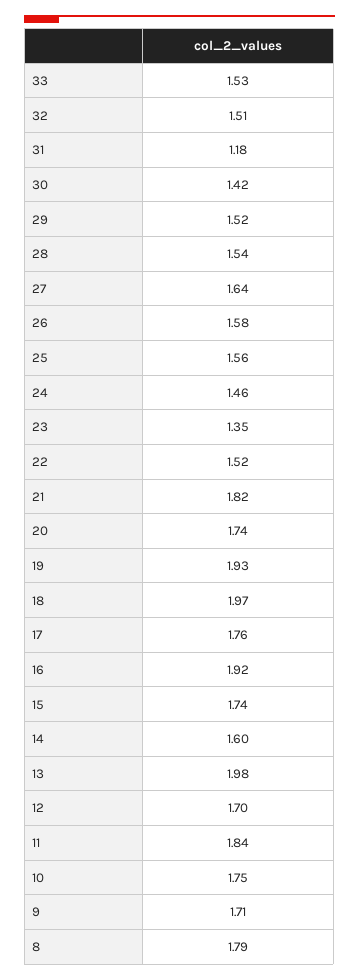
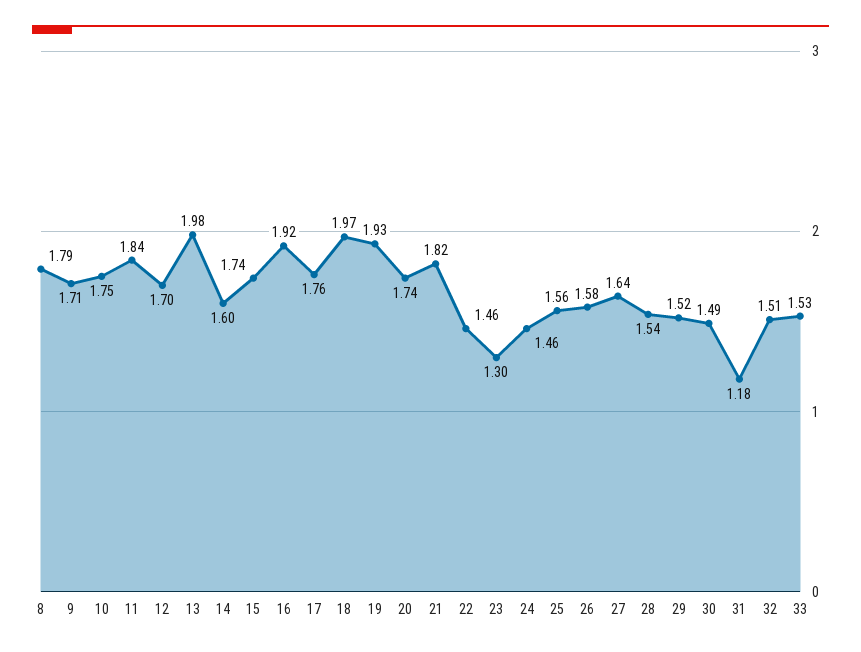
30: 1.42 -> 1.49
23: 1.35 -> 1.3
22: 1.52 -> 1.46

